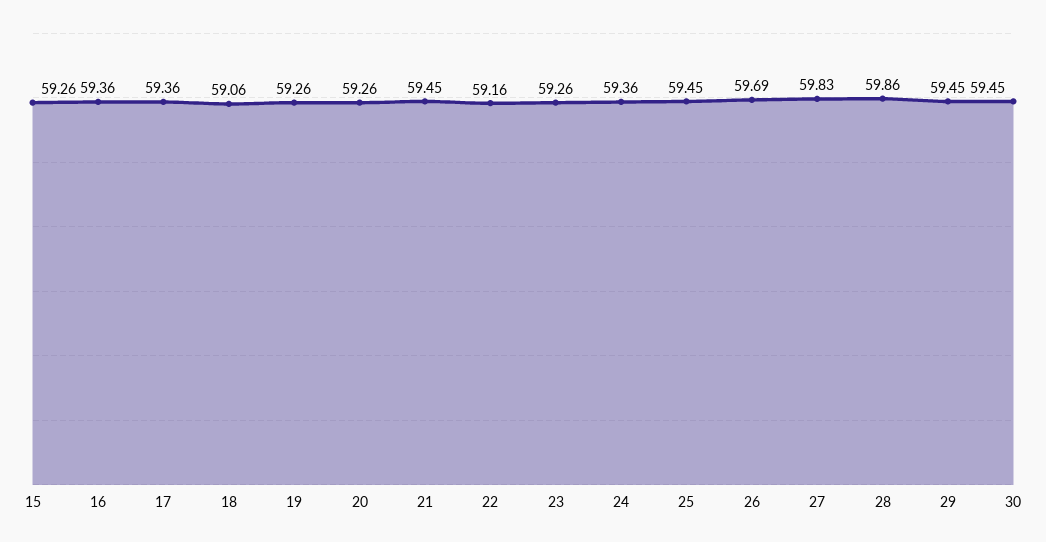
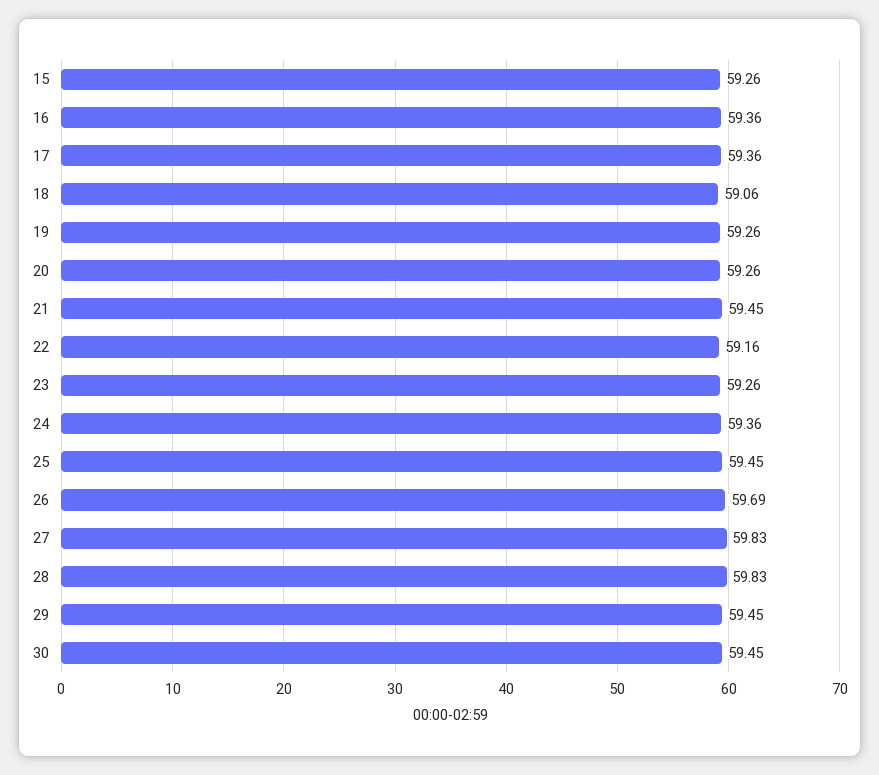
28: 59.86 -> 59.83

